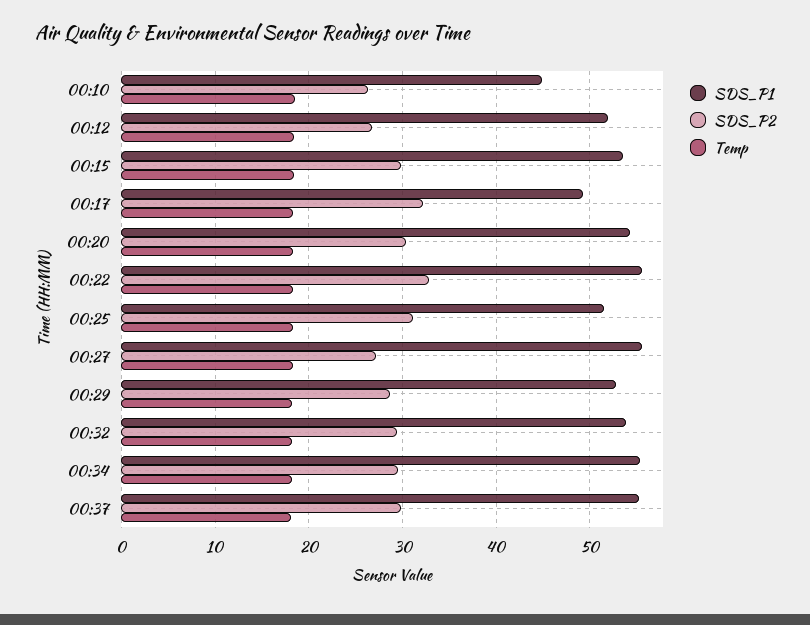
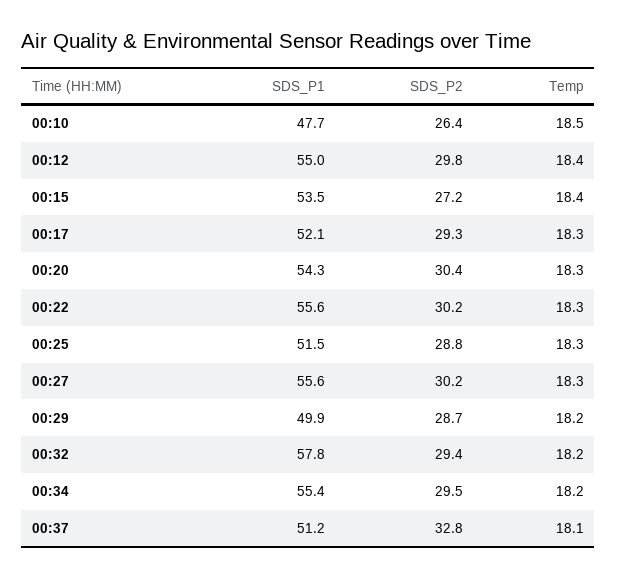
SDS_P1, 00:10: 45 -> 47.7
SDS_P1, 00:12: 52 -> 55
SDS_P2, 00:12: 27 -> 29.8
SDS_P2, 00:15: 30 -> 27.2
SDS_P1, 00:17: 49 -> 52.1
SDS_P2, 00:17: 32 -> 29.3
SDS_P2, 00:22: 33 -> 30.2
SDS_P2, 00:25: 31 -> 28.8
SDS_P2, 00:27: 27 -> 30.2
SDS_P1, 00:29: 53 -> 49.9
SDS_P1, 00:32: 54 -> 57.8
SDS_P1, 00:37: 55 -> 51.2
SDS_P2, 00:37: 30 -> 32.8

